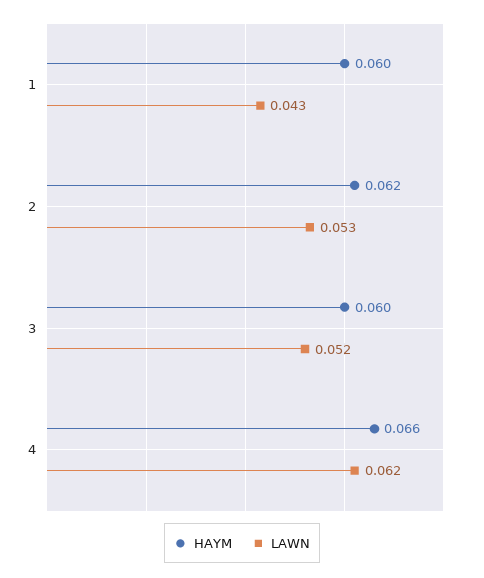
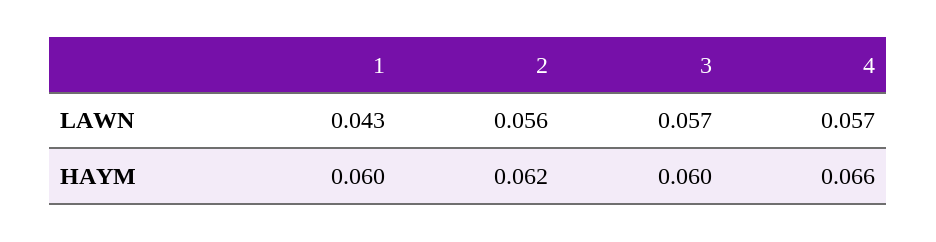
LAWN, 2: 0.053 -> 0.056
LAWN, 3: 0.052 -> 0.057
LAWN, 4: 0.062 -> 0.057

